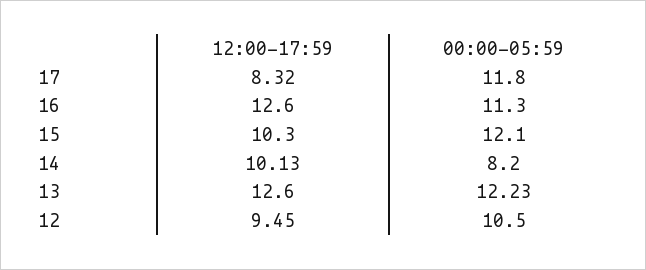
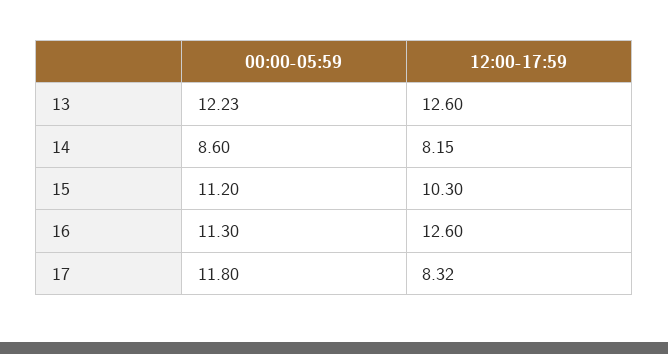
00:00-05:59, 15: 12.1 -> 11.2
12:00-17:59, 14: 10.13 -> 8.15
00:00-05:59, 14: 8.2 -> 8.6
12:00-17:59, 12: 9.45 -> none
00:00-05:59, 12: 10.5 -> none

